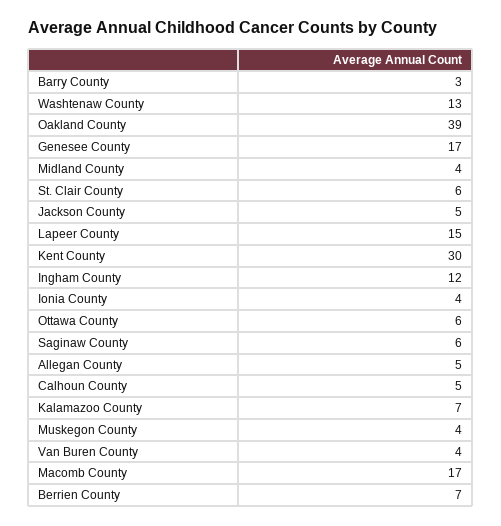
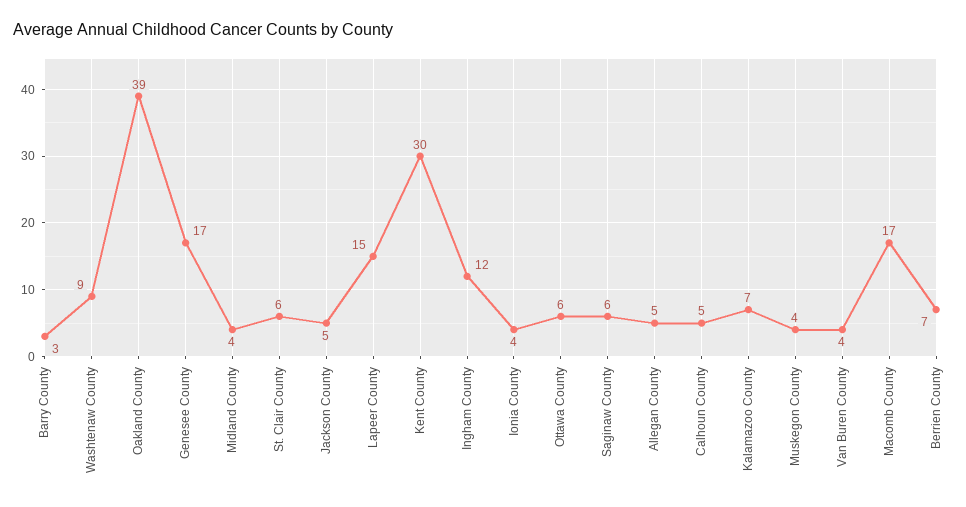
Washtenaw County: 13 -> 9

